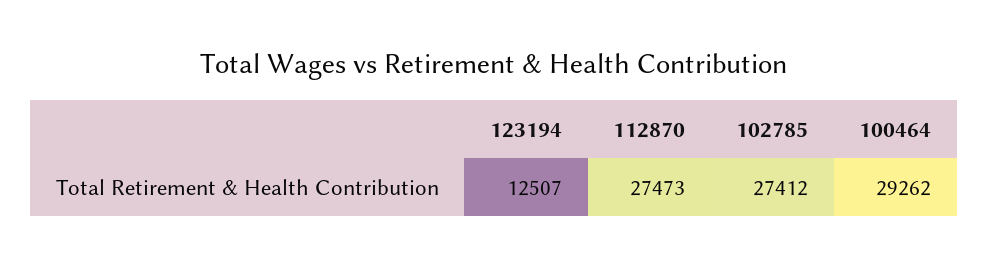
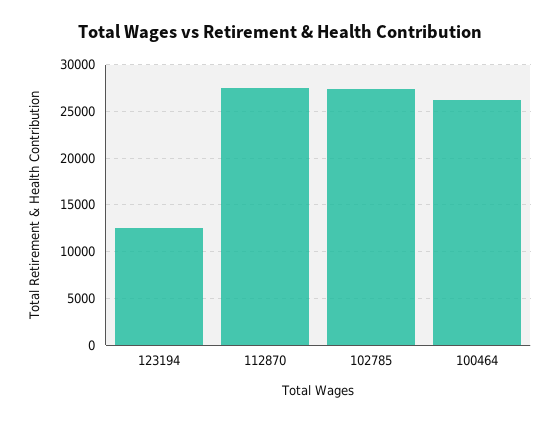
100464: 29262 -> 26000

